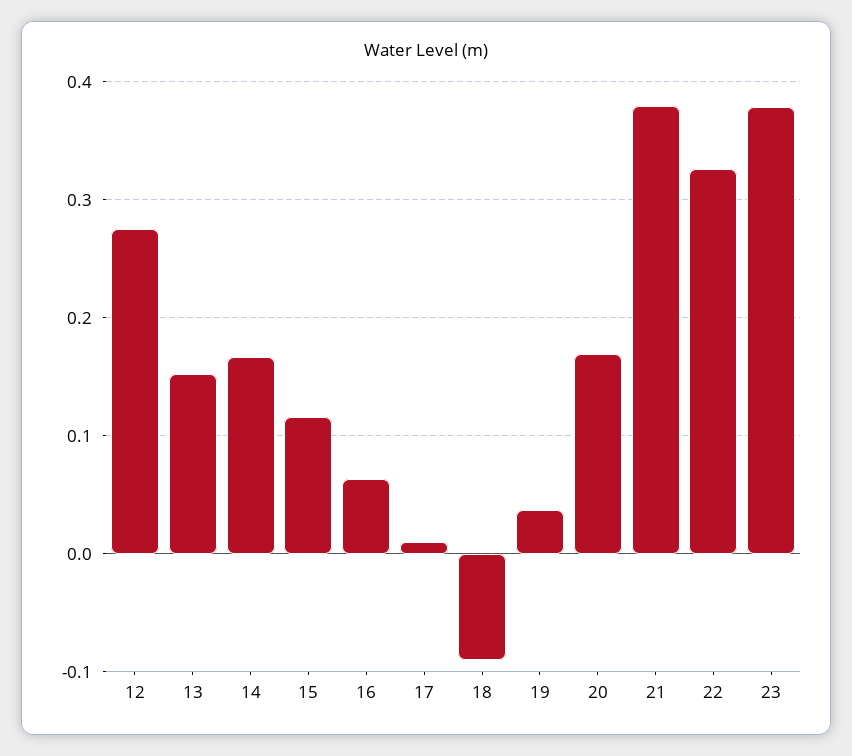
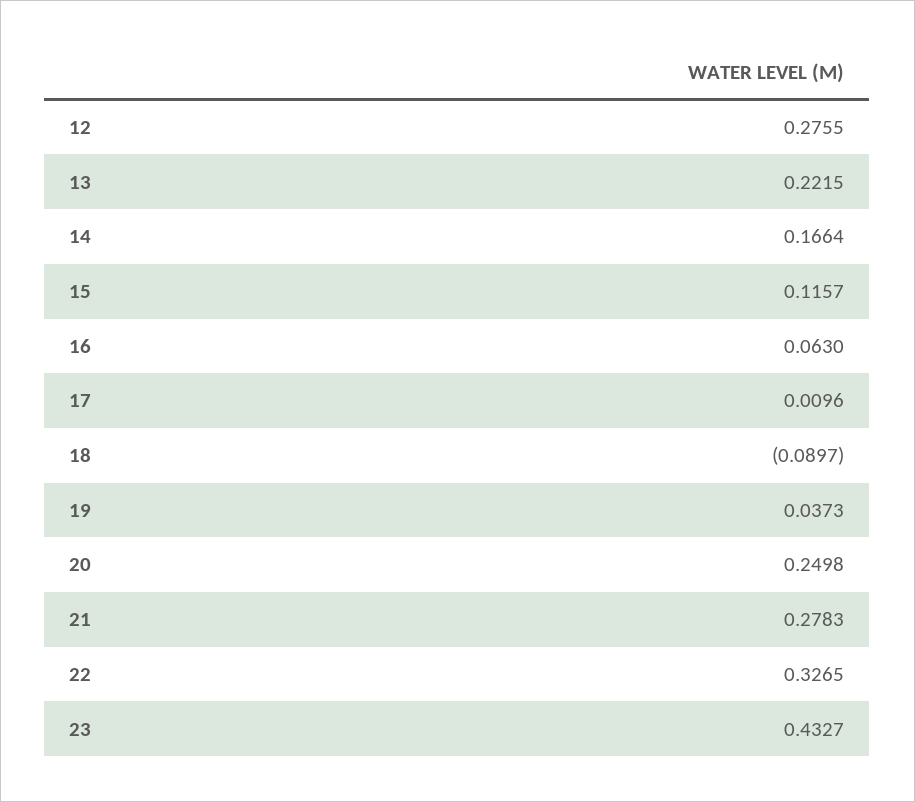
13: 0.15 -> 0.2215
20: 0.17 -> 0.2498
21: 0.38 -> 0.2783
23: 0.38 -> 0.4327

